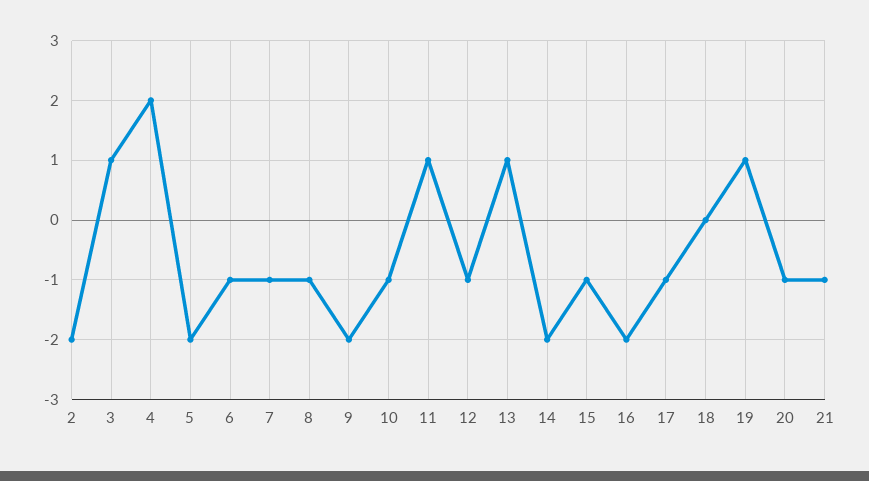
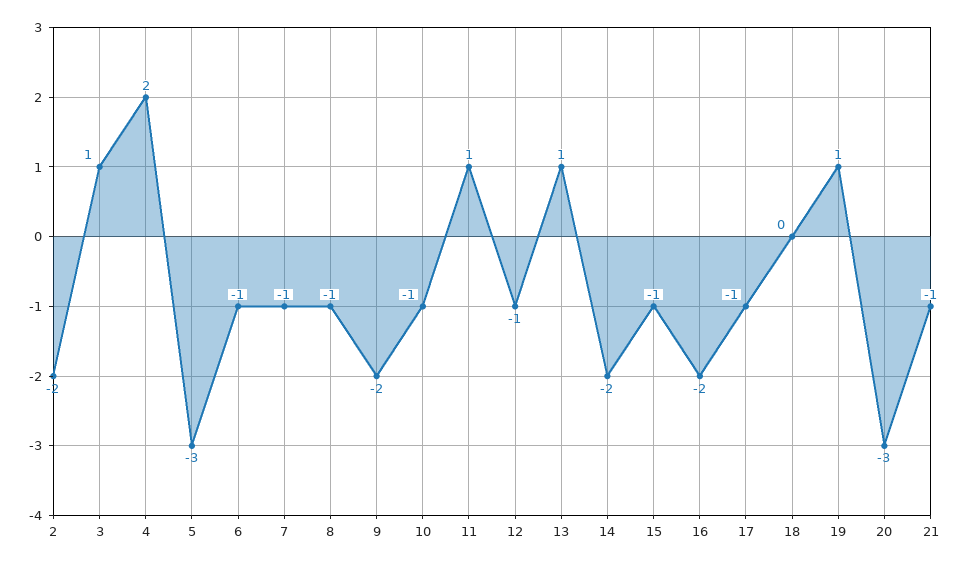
5: -2 -> -3
20: -1 -> -3

